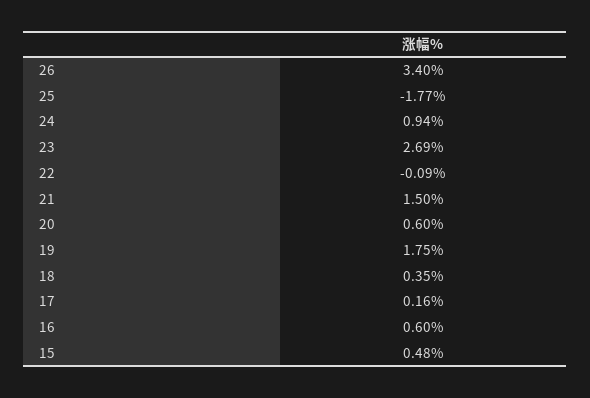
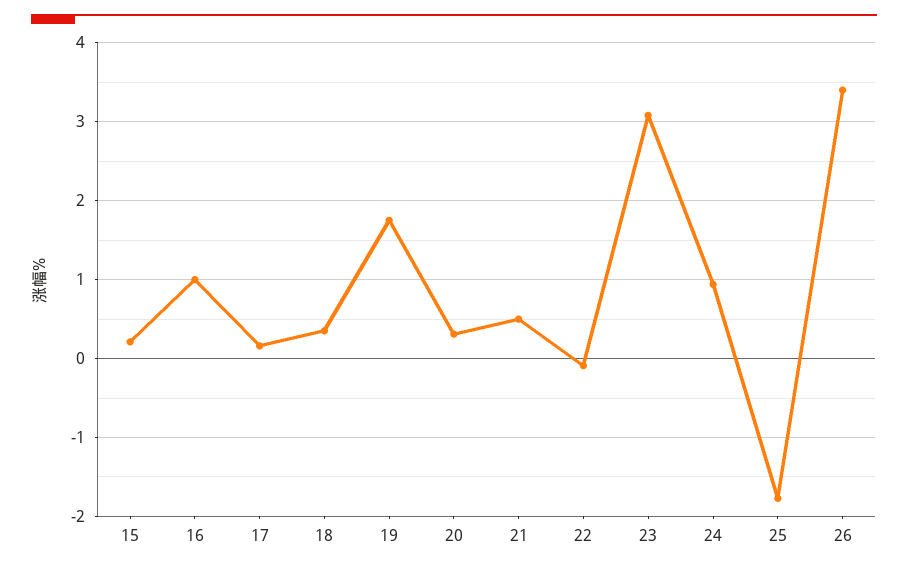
23: 2.69 -> 3.1
21: 1.5 -> 0.5
20: 0.6 -> 0.3
16: 0.6 -> 1
15: 0.48 -> 0.2

